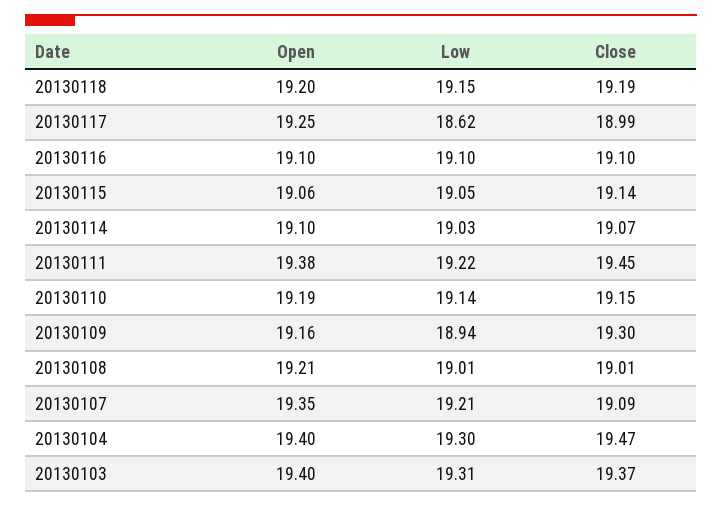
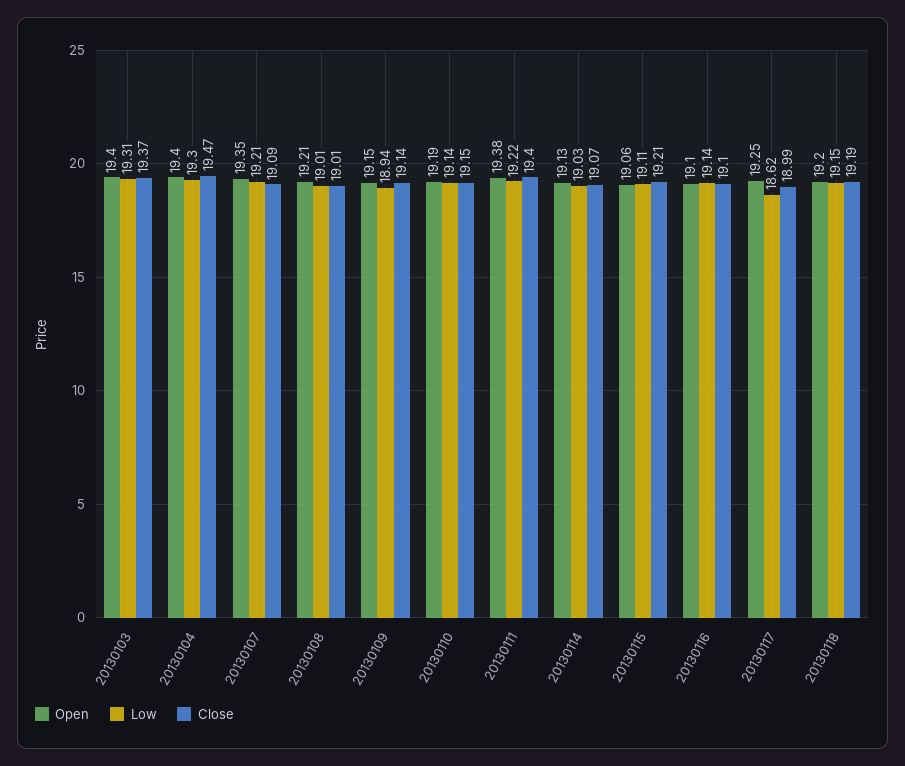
Low, 20130116: 19.1 -> 19.14
Low, 20130115: 19.05 -> 19.11
Close, 20130115: 19.14 -> 19.21
Open, 20130114: 19.1 -> 19.13
Close, 20130111: 19.45 -> 19.4
Open, 20130109: 19.16 -> 19.15
Close, 20130109: 19.3 -> 19.14

